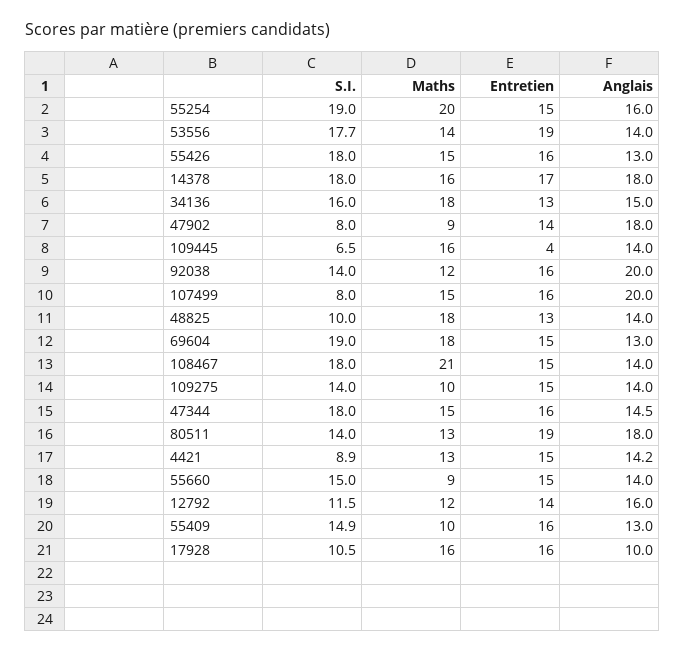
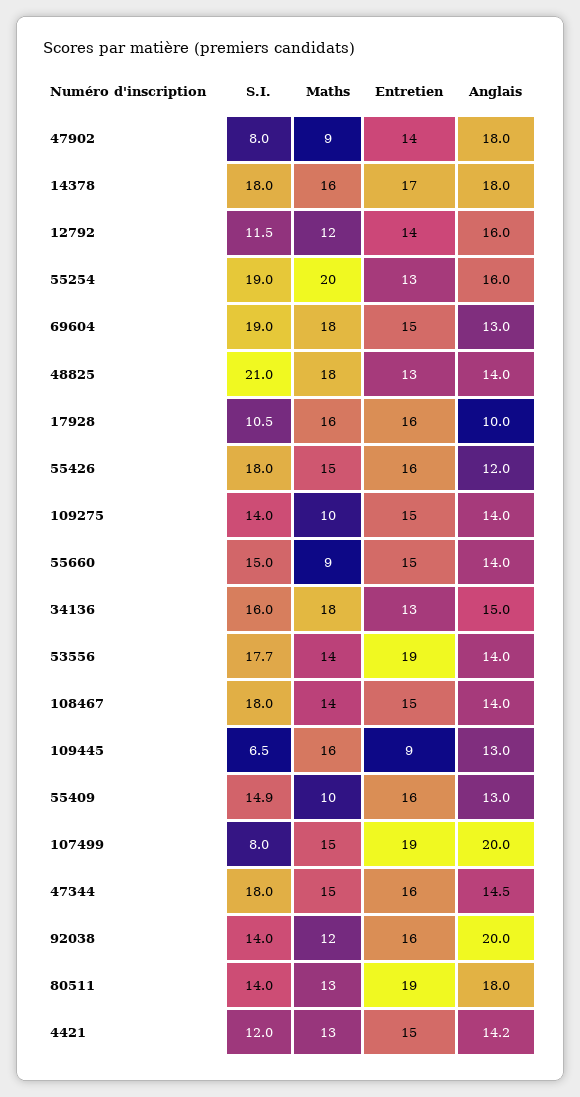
Entretien, 55254: 15 -> 13
Anglais, 55426: 13 -> 12
Entretien, 109445: 4 -> 9
Anglais, 109445: 14 -> 13
Entretien, 107499: 16 -> 19
S.I., 48825: 10 -> 21
Maths, 108467: 21 -> 14
S.I., 4421: 8.9 -> 12

